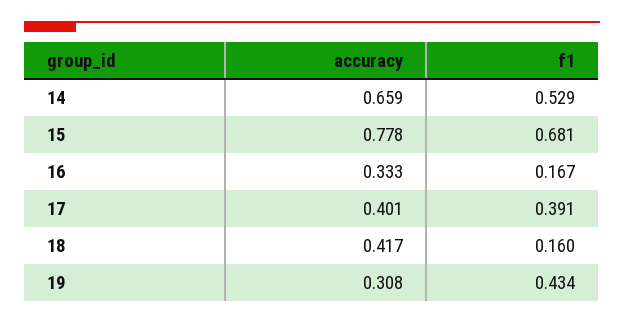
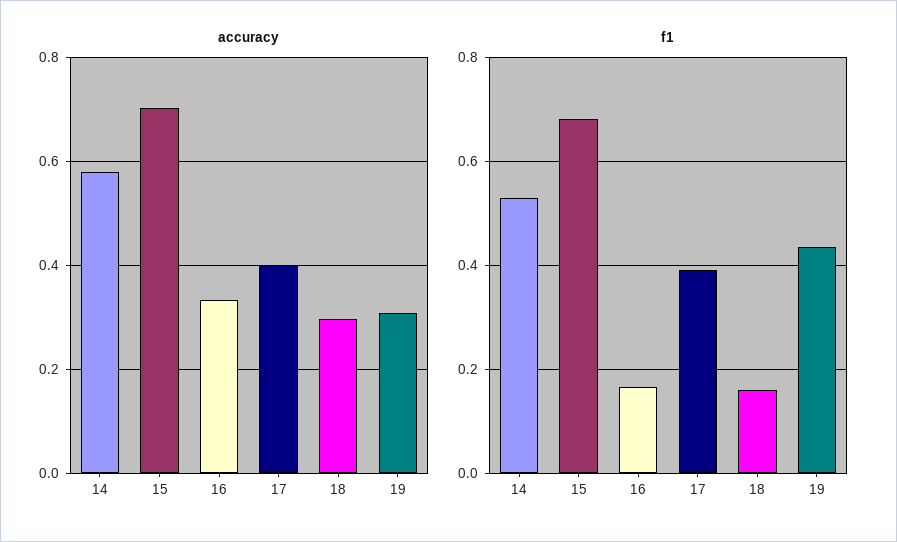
accuracy, 14: 0.659 -> 0.58
accuracy, 15: 0.778 -> 0.7
accuracy, 18: 0.417 -> 0.3

